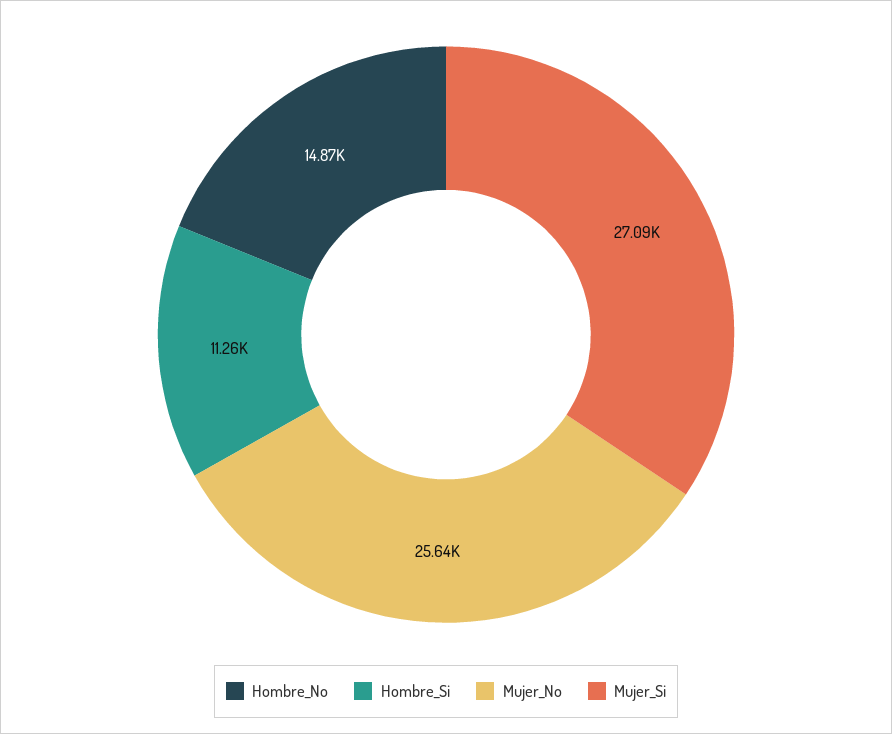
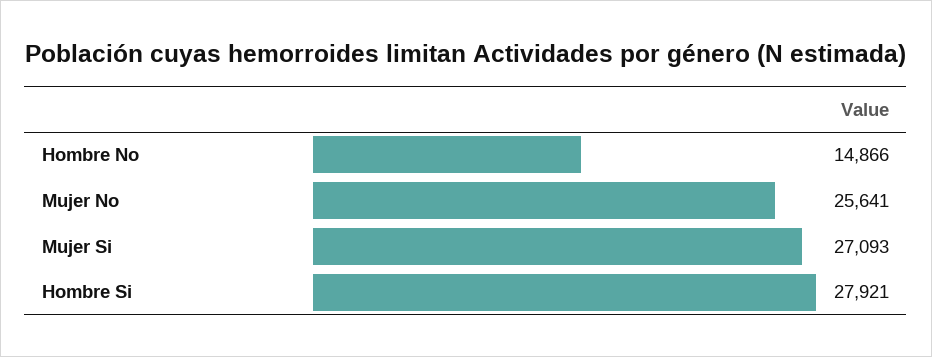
Hombre_Si: 11260 -> 27921

